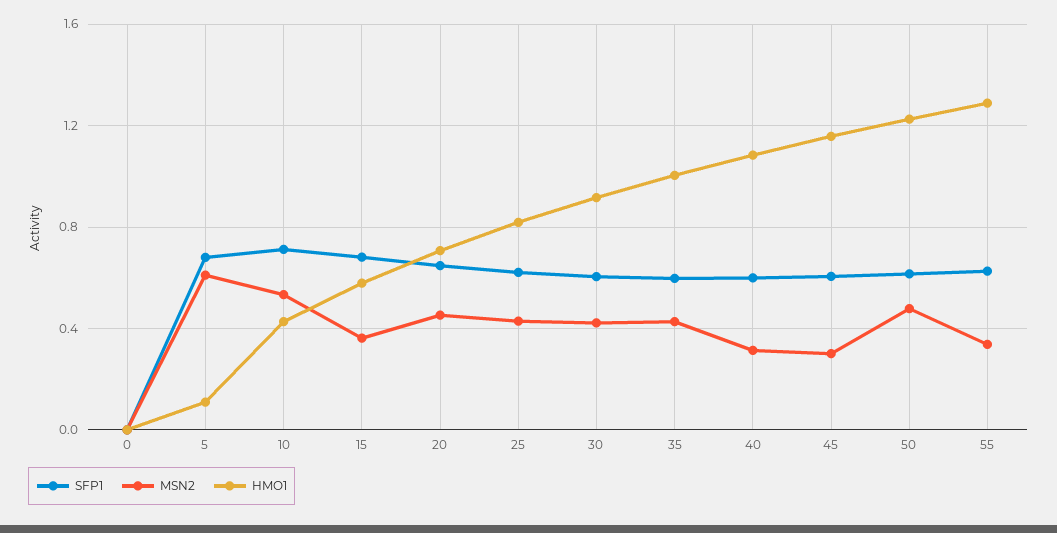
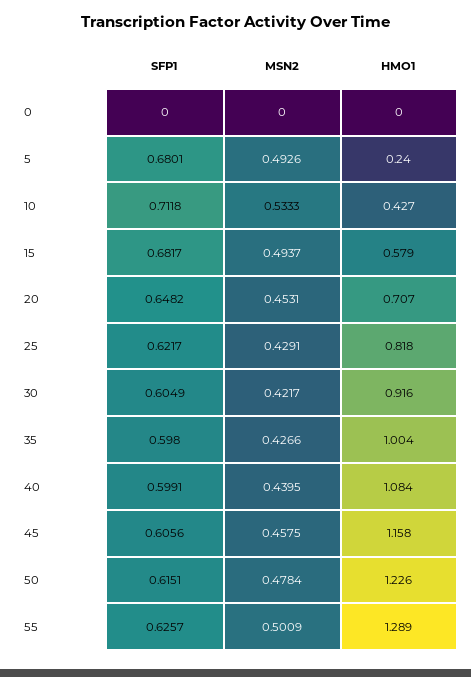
MSN2, 5: 0.6 -> 0.4926
HMO1, 5: 0.1 -> 0.24
MSN2, 15: 0.35 -> 0.4937
MSN2, 40: 0.3 -> 0.4395
MSN2, 45: 0.3 -> 0.4575
MSN2, 55: 0.35 -> 0.5009

